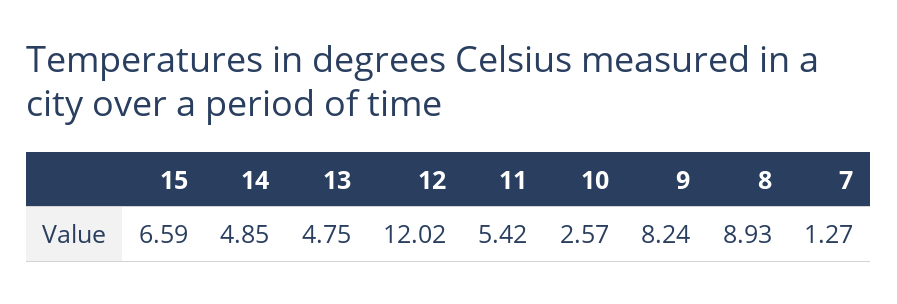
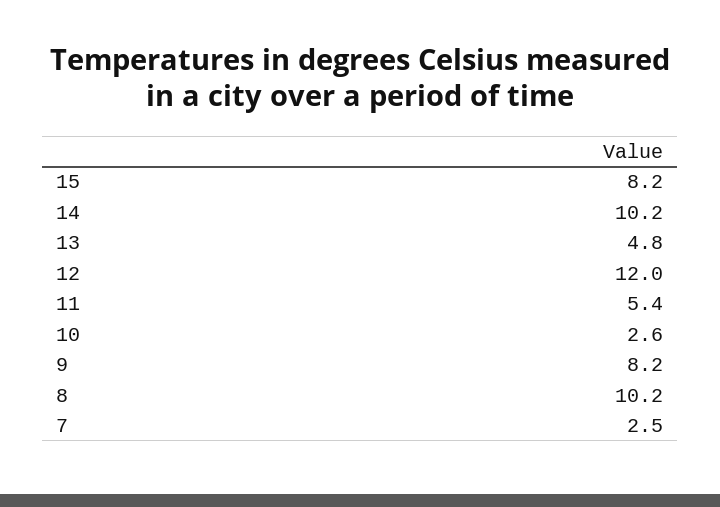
15: 6.59 -> 8.2
14: 4.85 -> 10.2
8: 8.93 -> 10.2
7: 1.27 -> 2.5

